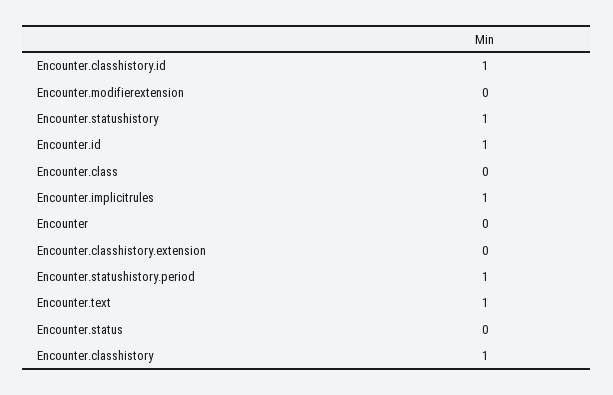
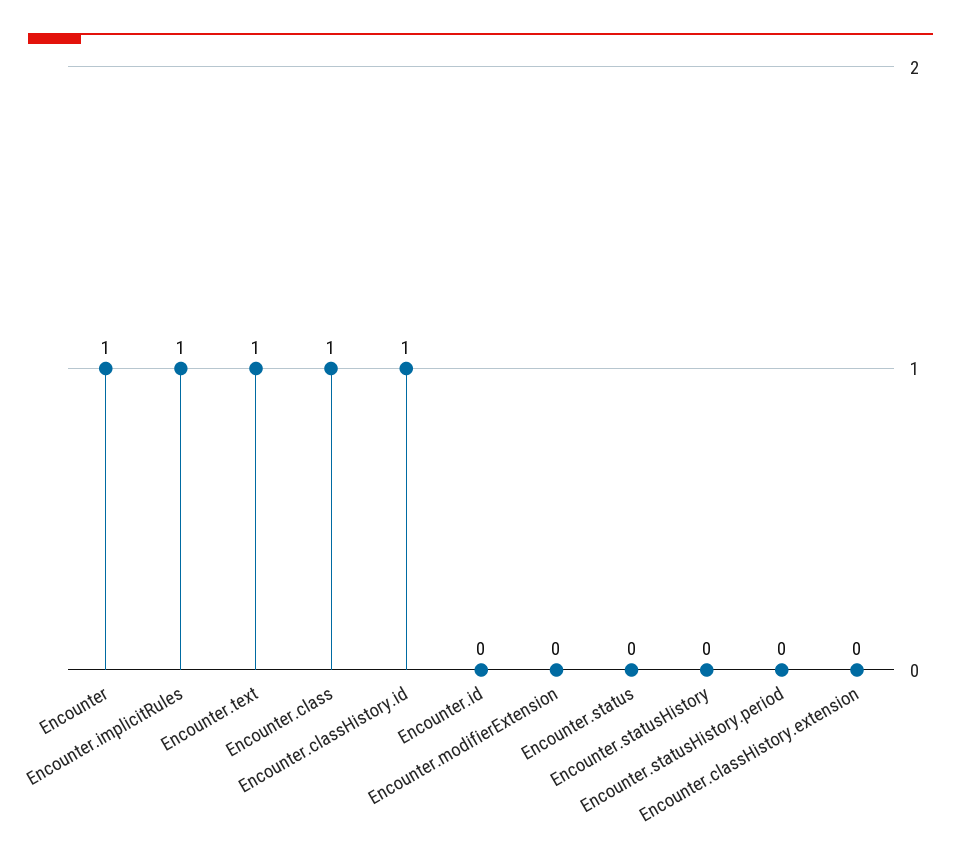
Encounter.statushistory: 1 -> 0
Encounter.id: 1 -> 0
Encounter.class: 0 -> 1
Encounter: 0 -> 1
Encounter.statushistory.period: 1 -> 0
Encounter.classhistory: 1 -> none

